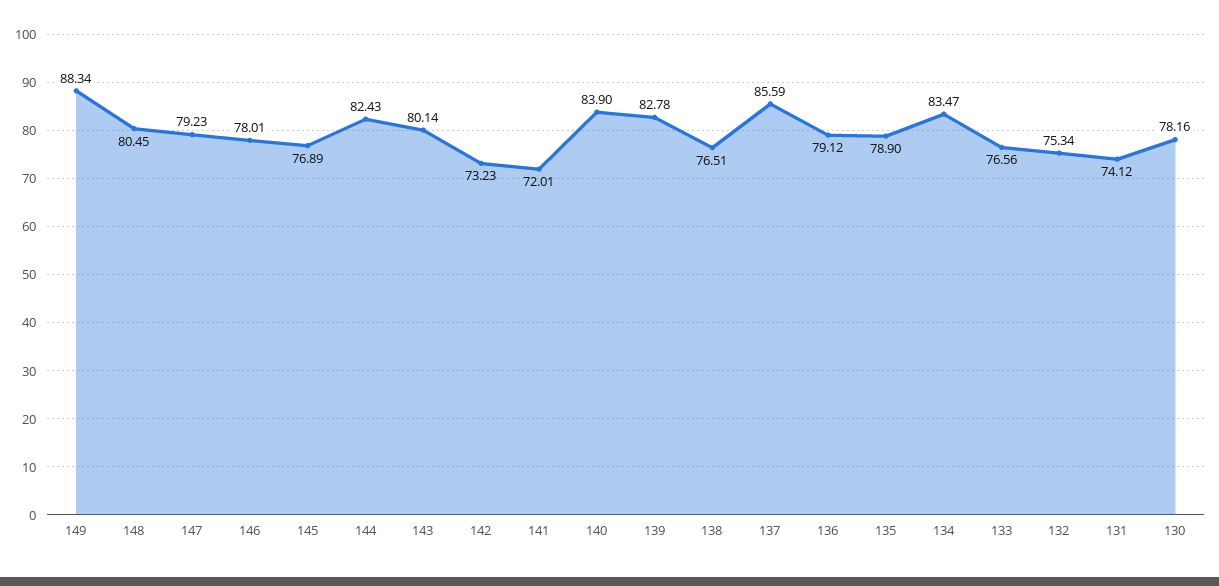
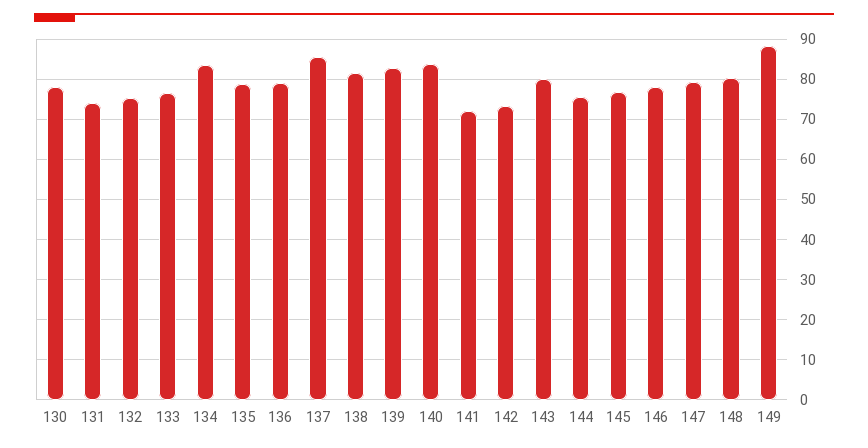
144: 82.43 -> 76
138: 76.51 -> 82

